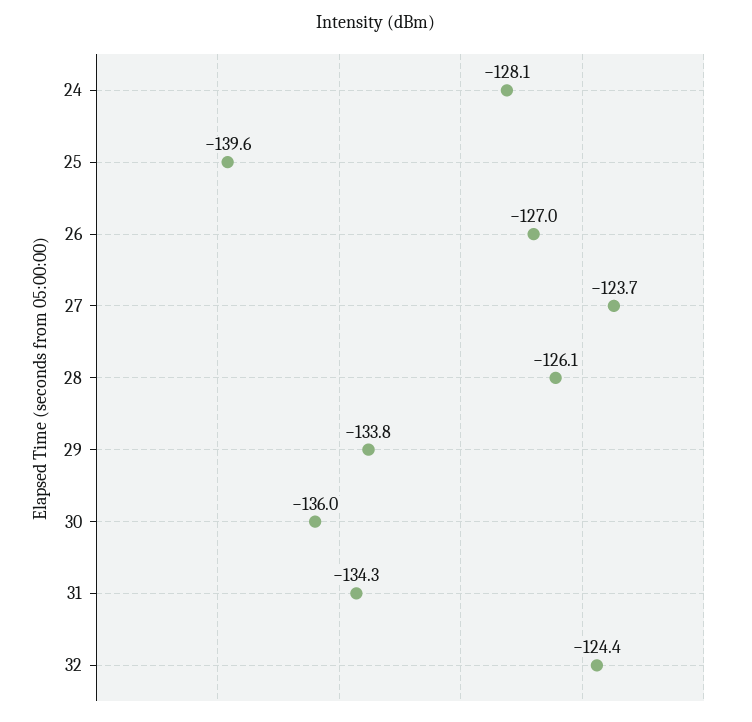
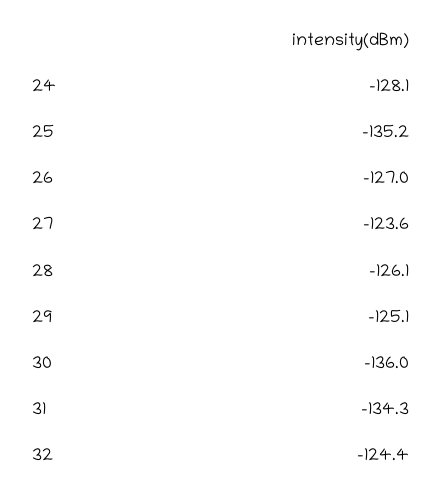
25: -139.6 -> -135.2
27: -123.7 -> -123.6
29: -133.8 -> -125.1

